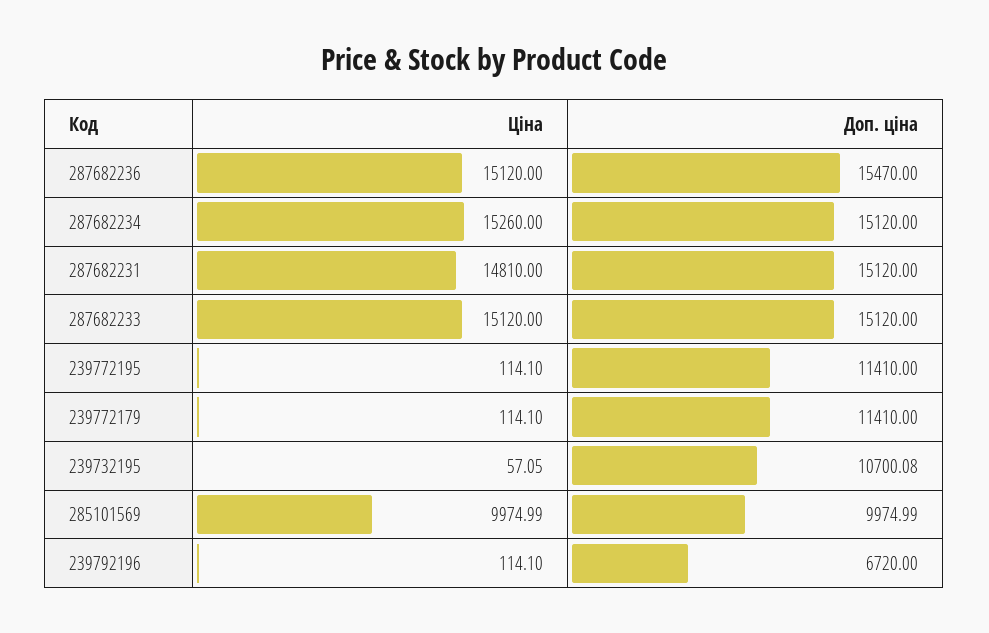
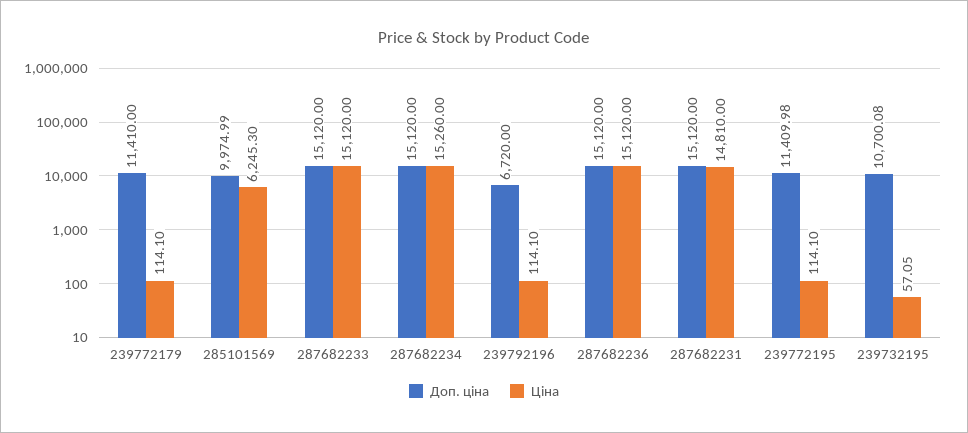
Доп. ціна, 287682236: 15470 -> 15120
Доп. ціна, 239772195: 11410 -> 11409.98
Ціна, 285101569: 9974.99 -> 6245.3

